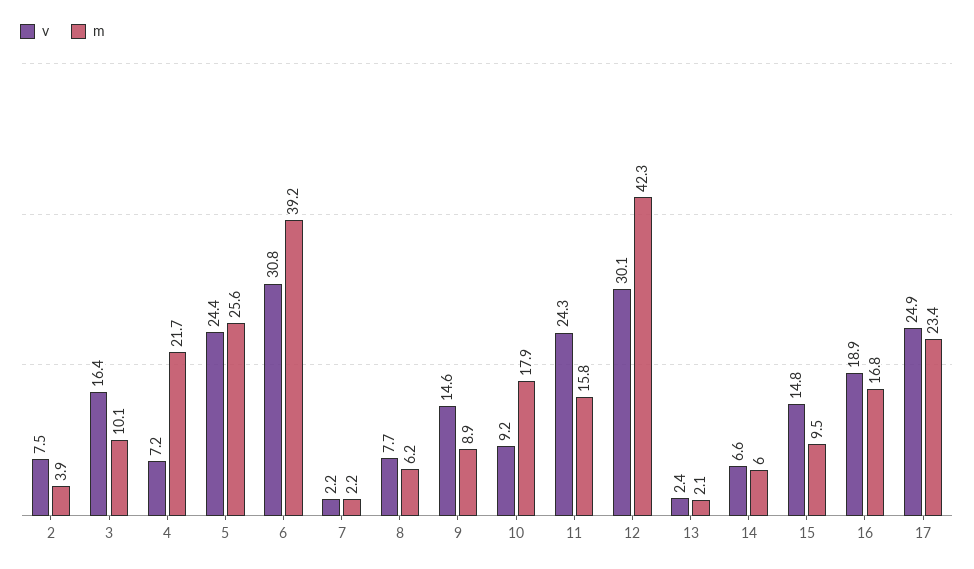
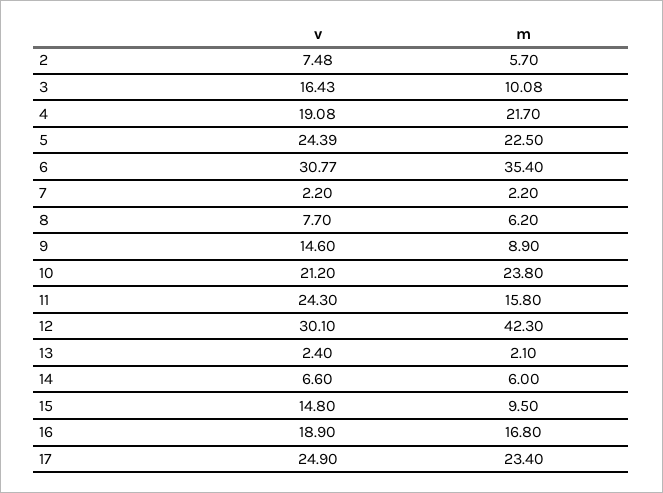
m, 2: 3.9 -> 5.7
v, 4: 7.2 -> 19.08
m, 5: 25.6 -> 22.5
m, 6: 39.2 -> 35.4
v, 10: 9.2 -> 21.2
m, 10: 17.9 -> 23.8

